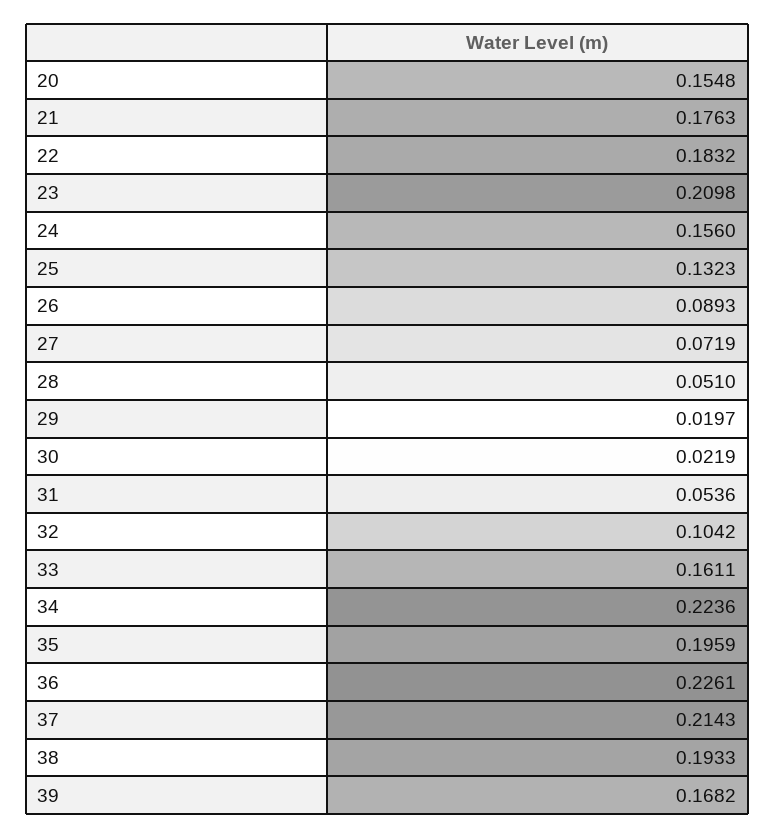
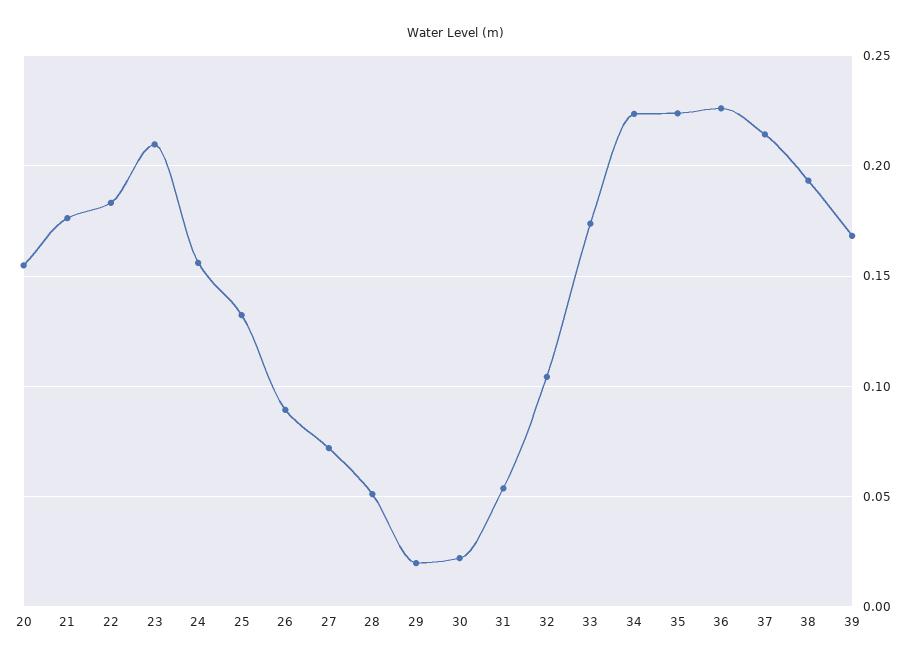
33: 0.1611 -> 0.175
35: 0.1959 -> 0.225

